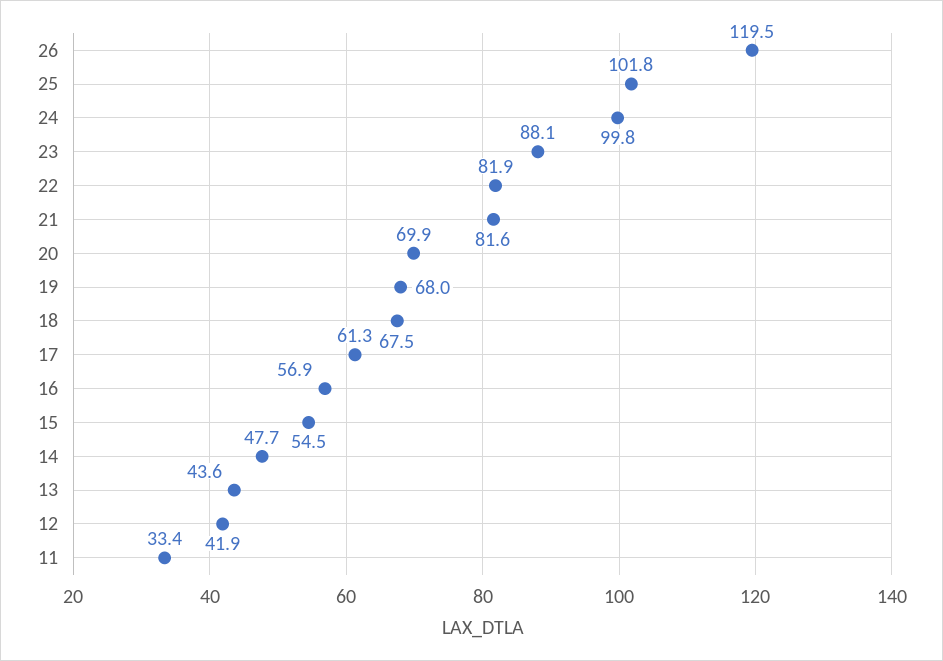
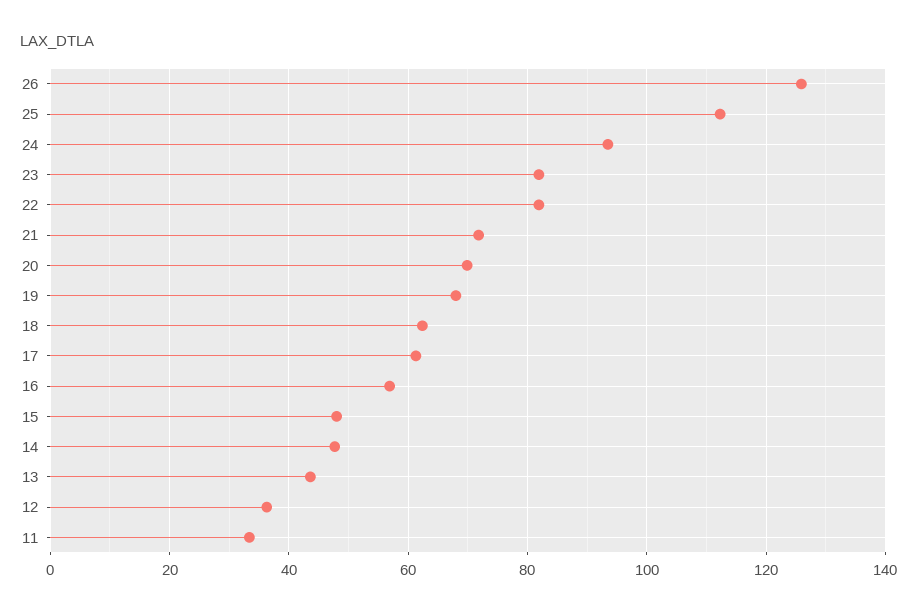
26: 119.5 -> 126
25: 101.8 -> 112
24: 99.8 -> 94
23: 88.1 -> 82
21: 81.6 -> 72
18: 67.5 -> 62
15: 54.5 -> 48
12: 41.9 -> 36

